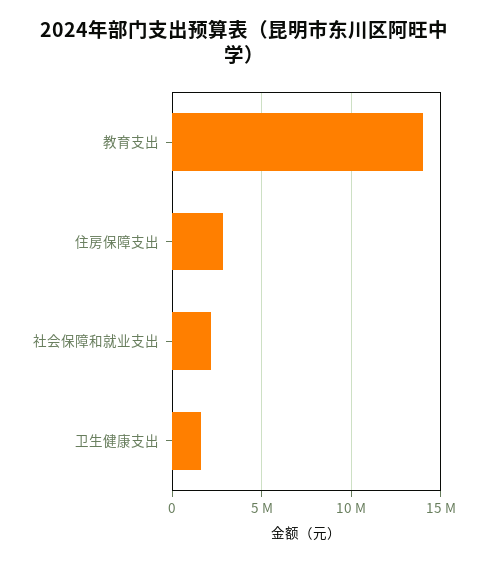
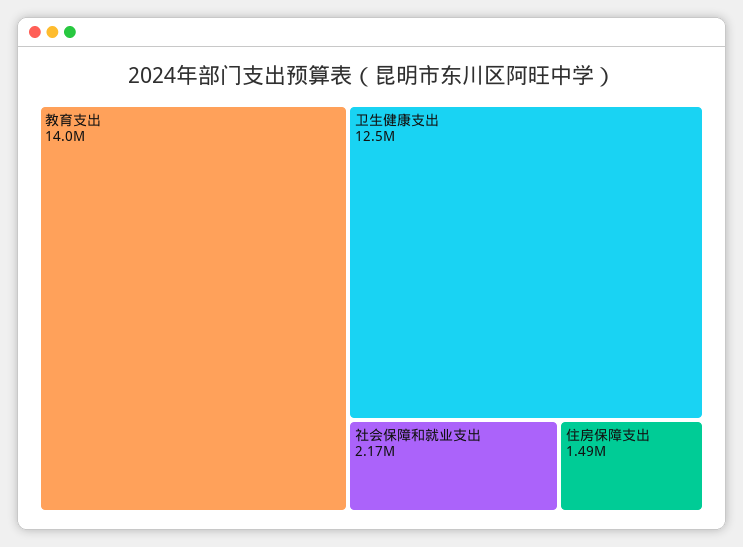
住房保障支出: 3000000 -> 1490000
卫生健康支出: 1500000 -> 12500000

